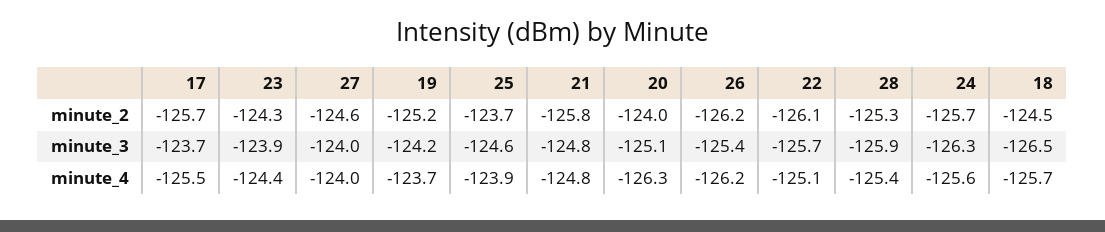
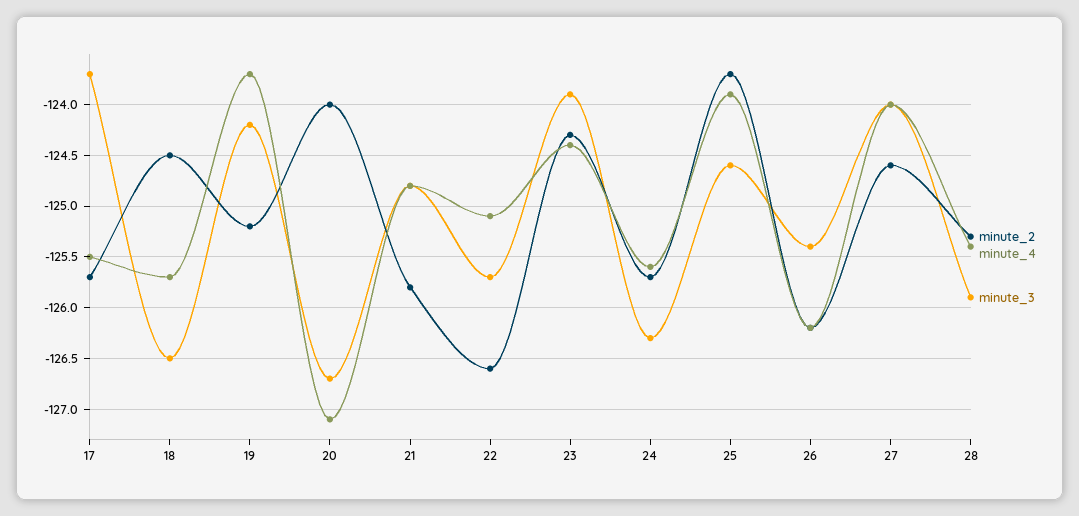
minute_2, 22: -126.1 -> -126.6
minute_3, 20: -125.1 -> -126.7
minute_4, 20: -126.3 -> -127.1

